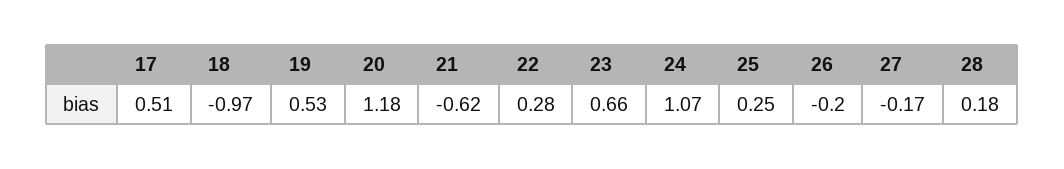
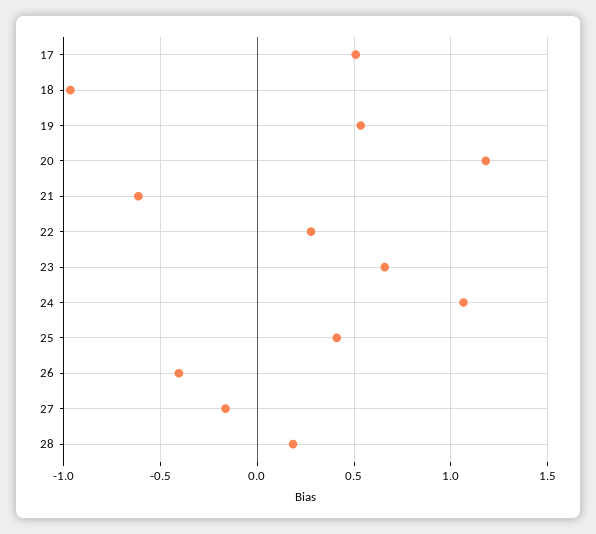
25: 0.25 -> 0.4
26: -0.2 -> -0.4

